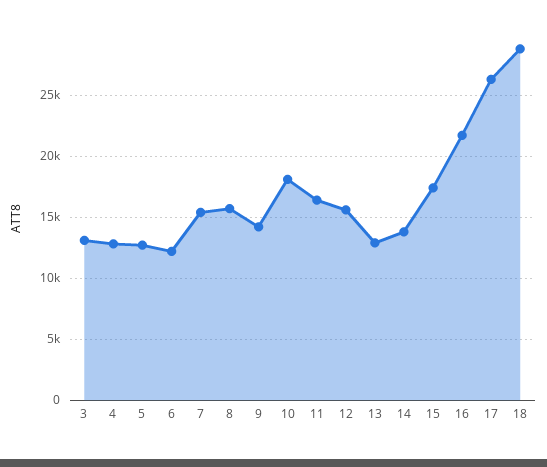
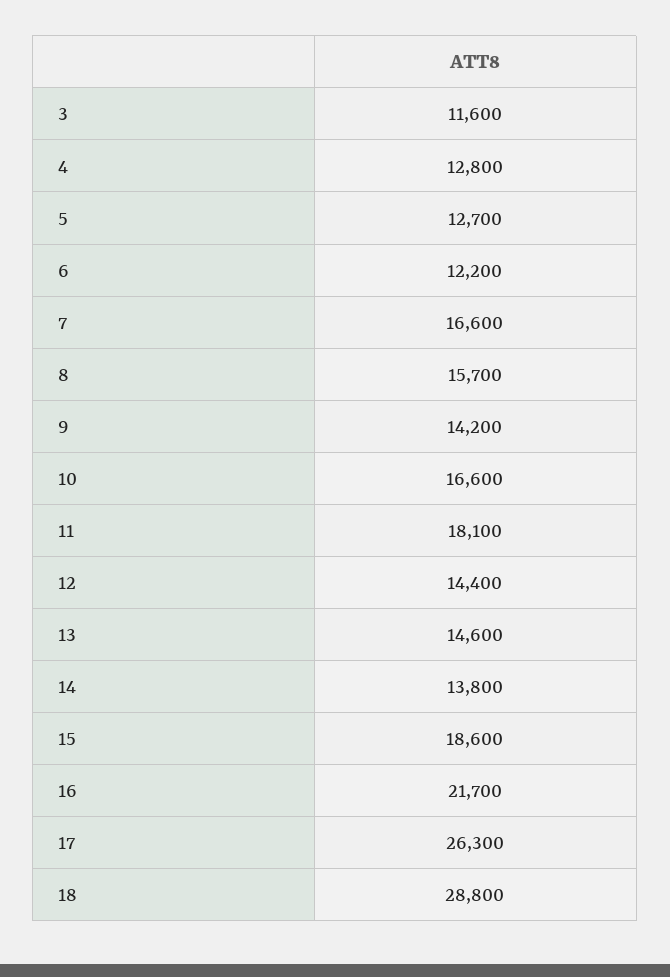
3: 13000 -> 11600
7: 15500 -> 16600
10: 18000 -> 16600
11: 16500 -> 18100
12: 15500 -> 14400
13: 13000 -> 14600
15: 17500 -> 18600

